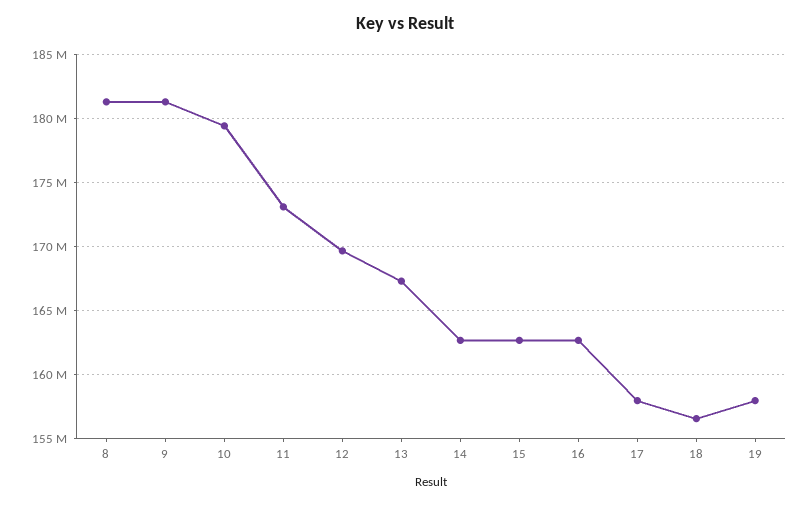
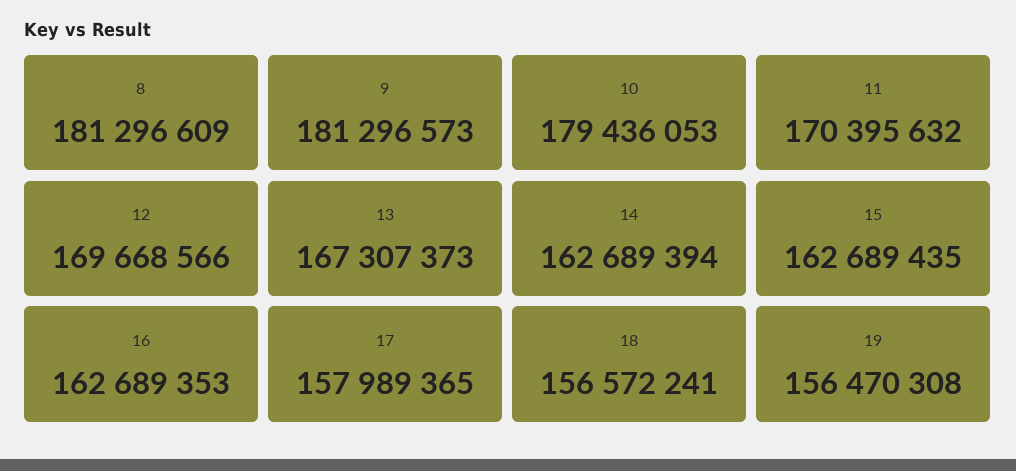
11: 173000000 -> 170395632
19: 158000000 -> 156470308

